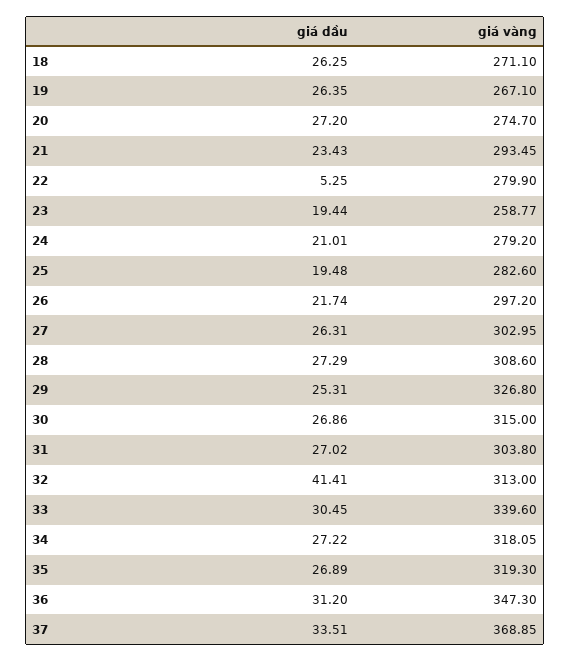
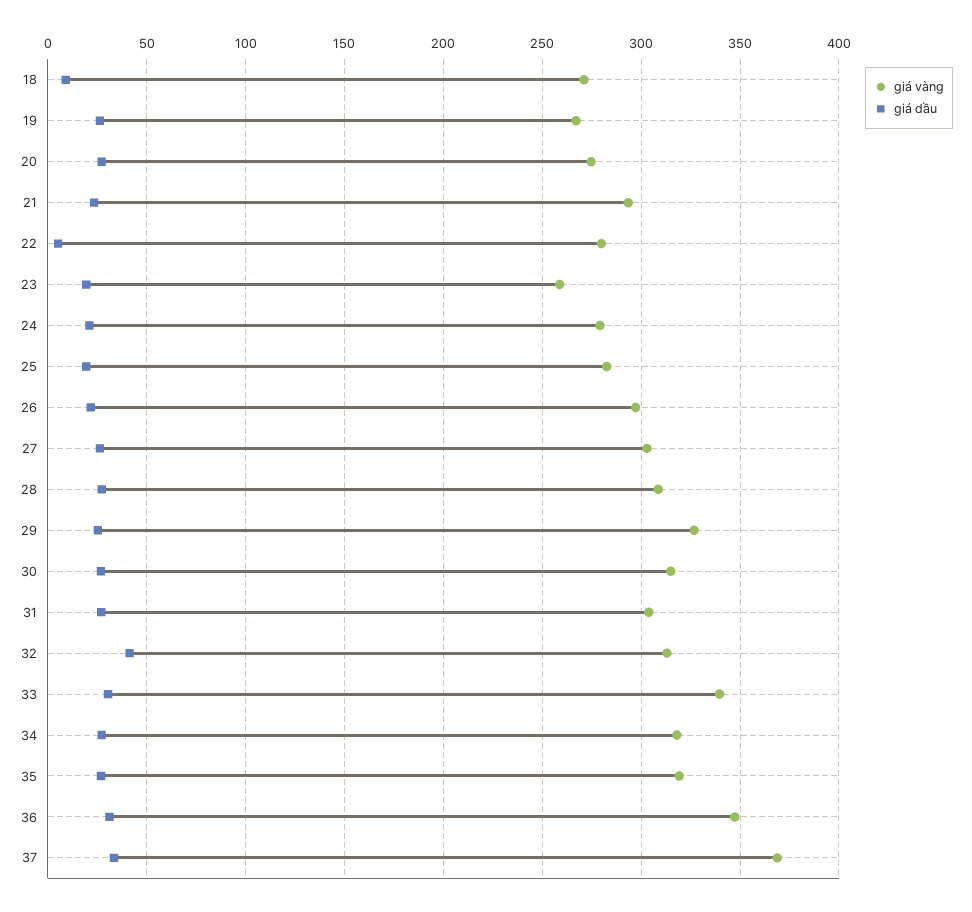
giá dầu, 18: 26.25 -> 10

